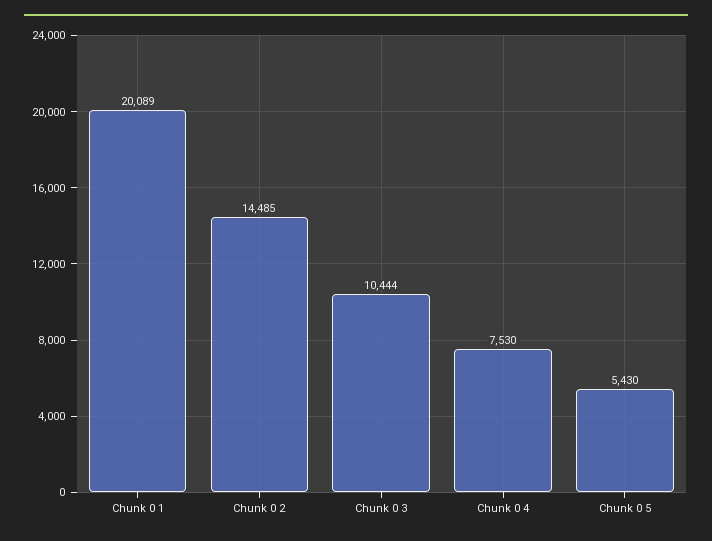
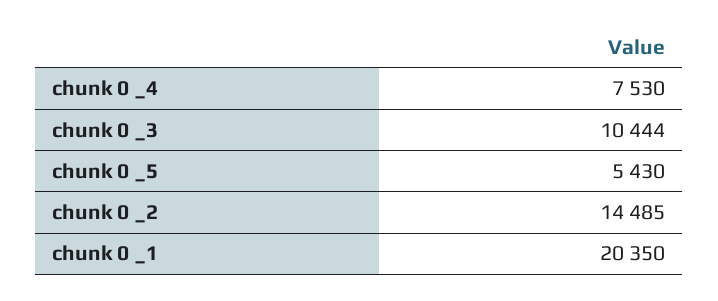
Chunk 0  1: 20089 -> 20350

